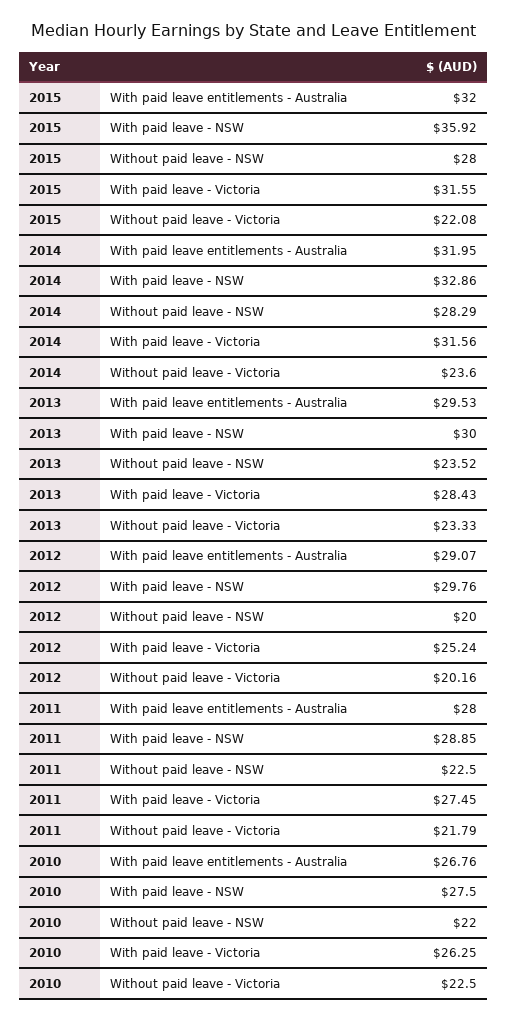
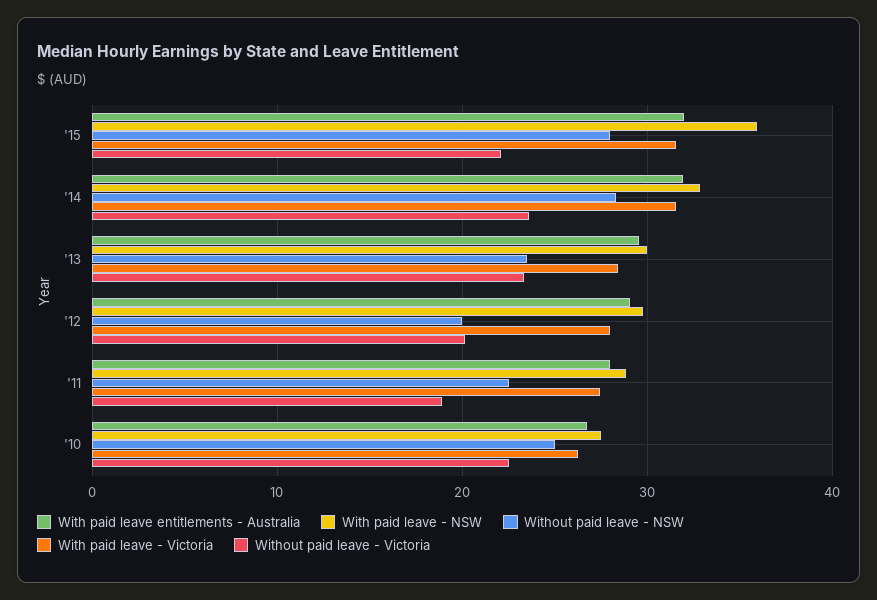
With paid leave - Victoria, 2012: 25.24 -> 28
Without paid leave - Victoria, 2011: 21.79 -> 19
Without paid leave - NSW, 2010: 22 -> 25

